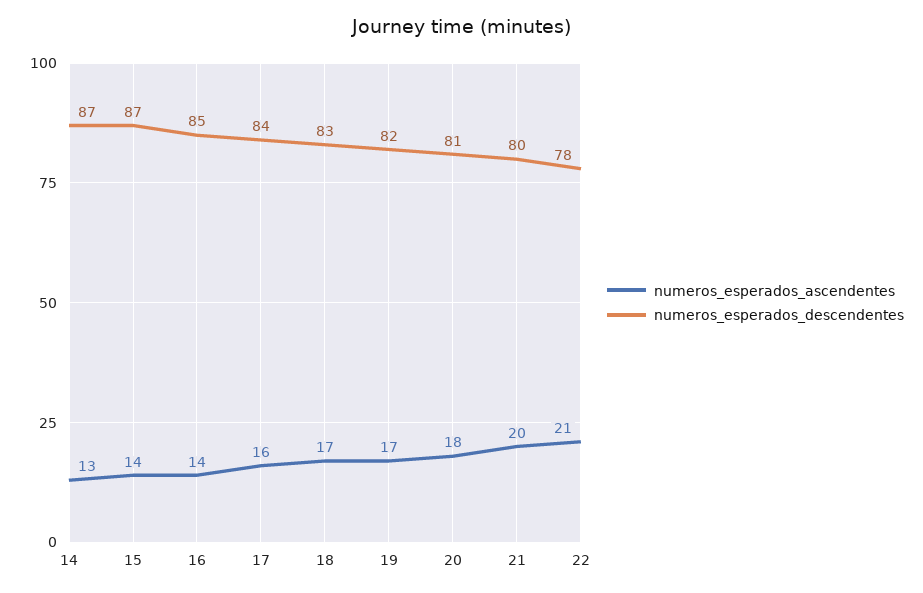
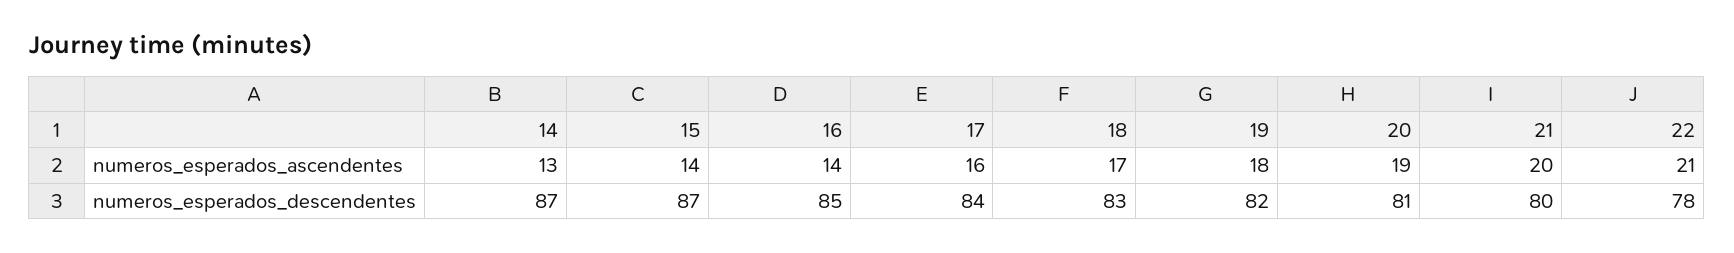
numeros_esperados_ascendentes, 19: 17 -> 18
numeros_esperados_ascendentes, 20: 18 -> 19

